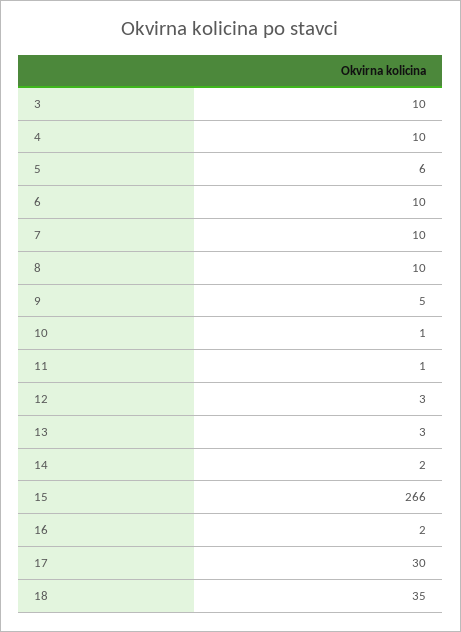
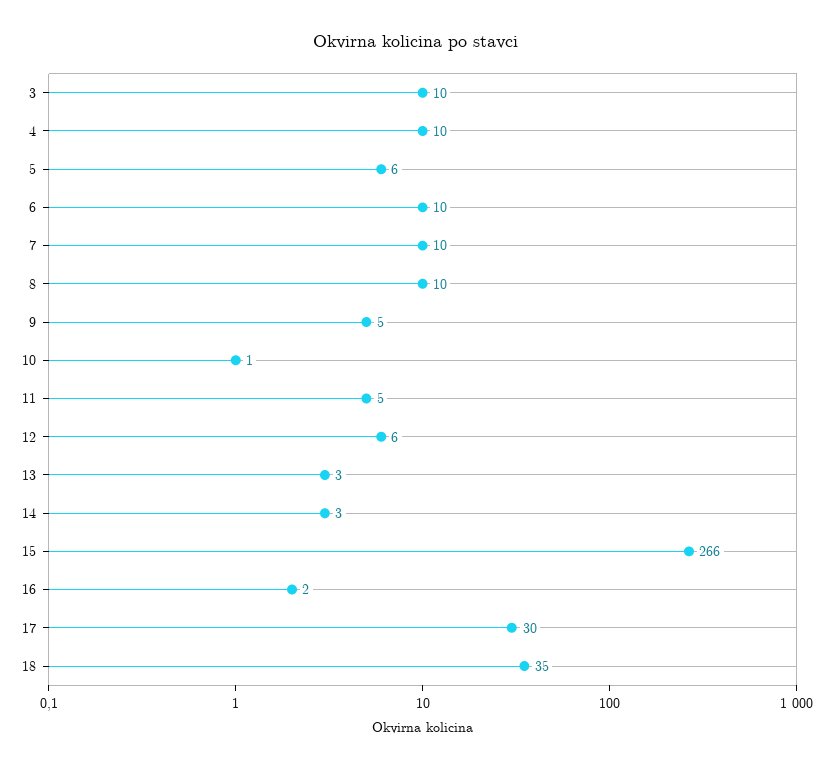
11: 1 -> 5
12: 3 -> 6
14: 2 -> 3

